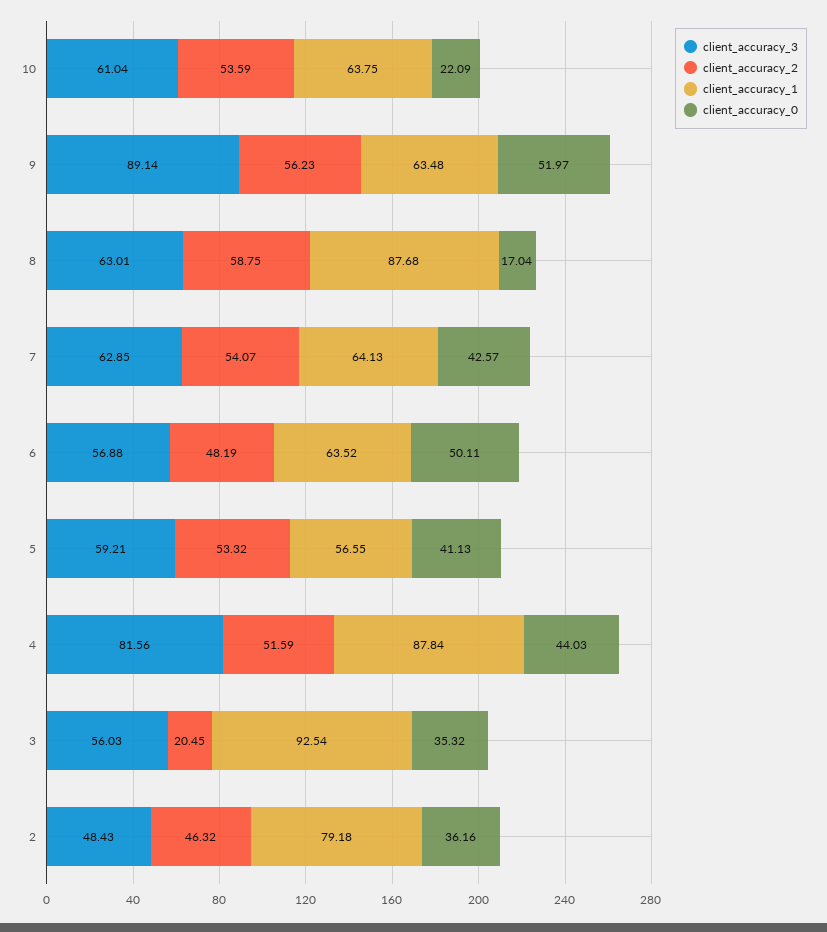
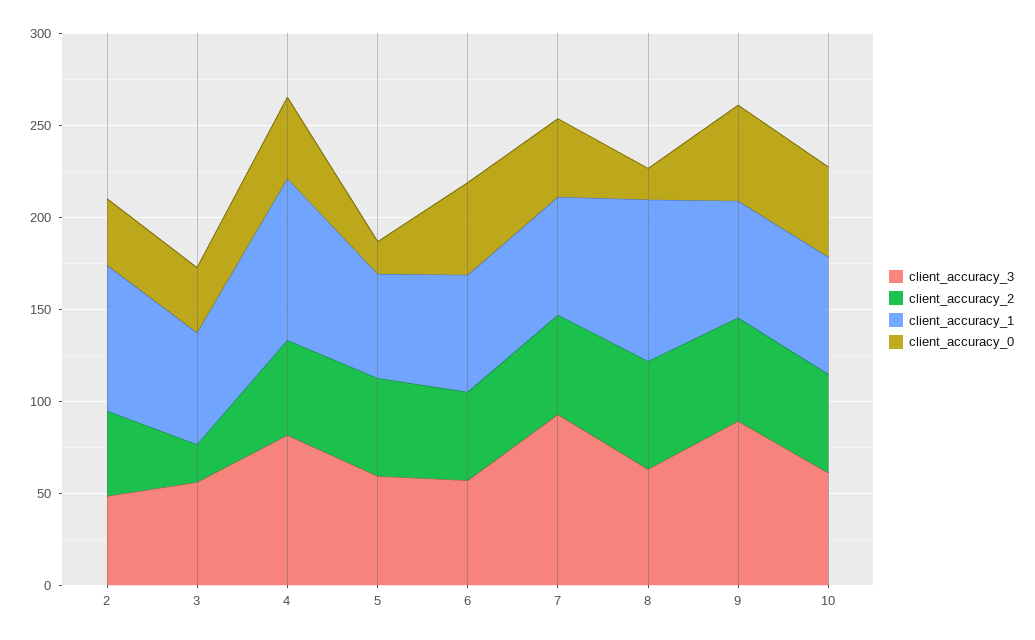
client_accuracy_0, 10: 22.09 -> 50
client_accuracy_3, 7: 62.85 -> 90
client_accuracy_0, 5: 41.13 -> 20
client_accuracy_1, 3: 92.54 -> 60

